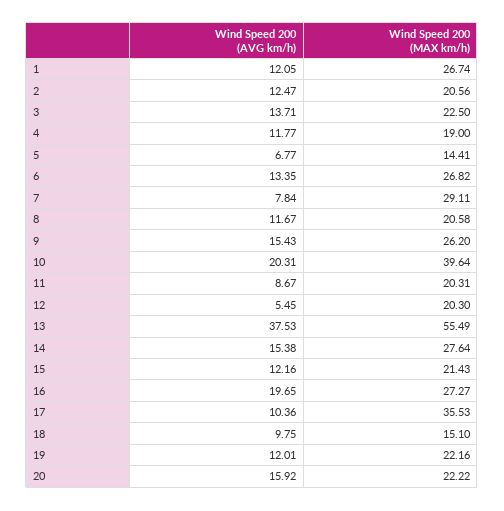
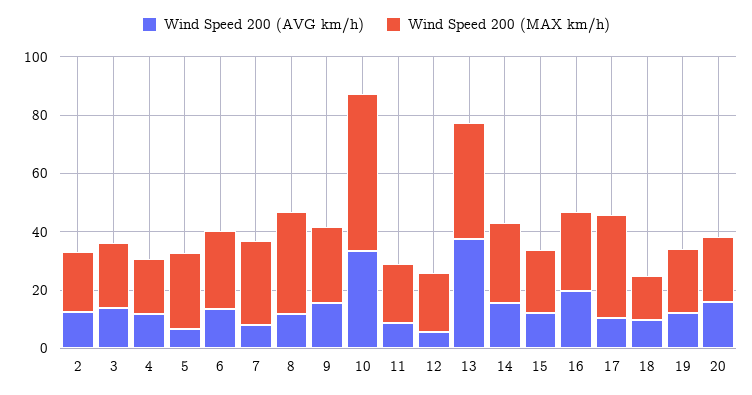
Wind Speed 200 (AVG km/h), 1: 12.05 -> none
Wind Speed 200 (MAX km/h), 1: 26.74 -> none
Wind Speed 200 (MAX km/h), 5: 14.41 -> 25
Wind Speed 200 (MAX km/h), 8: 20.58 -> 35
Wind Speed 200 (AVG km/h), 10: 20.31 -> 35
Wind Speed 200 (MAX km/h), 10: 39.64 -> 55
Wind Speed 200 (MAX km/h), 13: 55.49 -> 40

